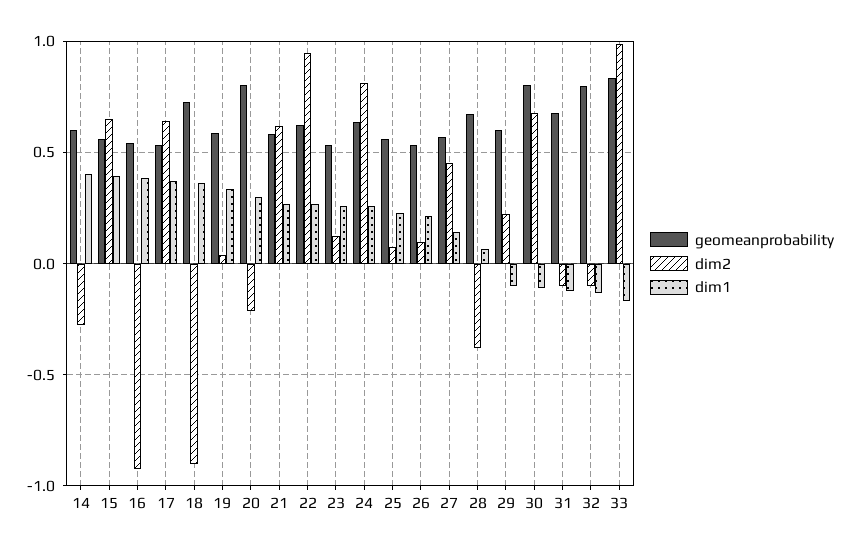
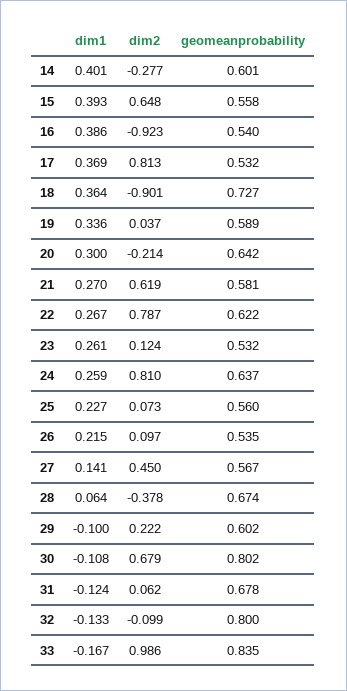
dim2, 17: 0.65 -> 0.813
geomeanprobability, 20: 0.8 -> 0.642
dim2, 22: 0.95 -> 0.787
dim2, 31: -0.1 -> 0.062

